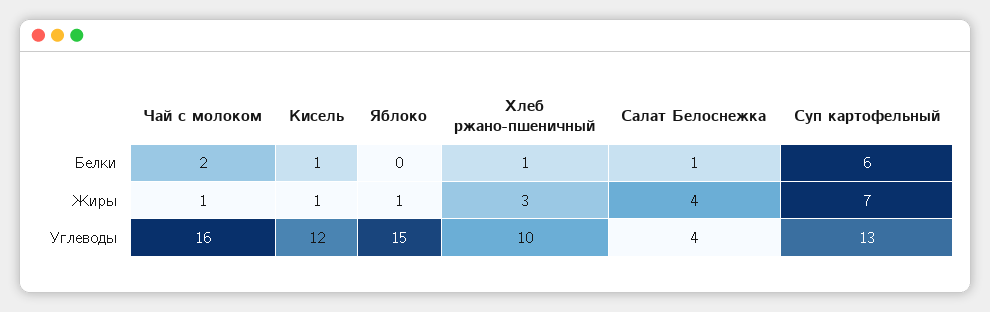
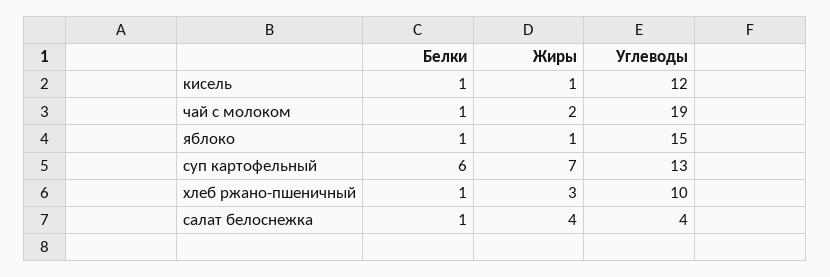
Чай с молоком, Белки: 2 -> 1
Яблоко, Белки: 0 -> 1
Чай с молоком, Жиры: 1 -> 2
Чай с молоком, Углеводы: 16 -> 19

